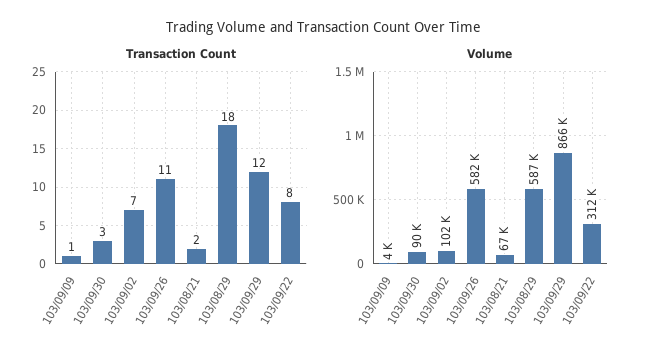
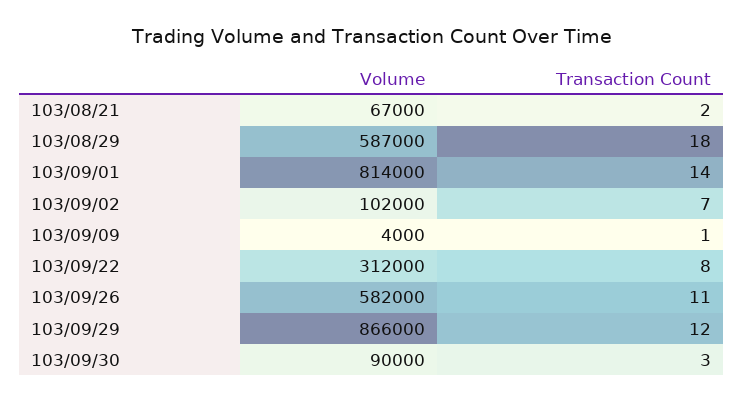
Volume, 103/09/01: none -> 814000
Transaction Count, 103/09/01: none -> 14

